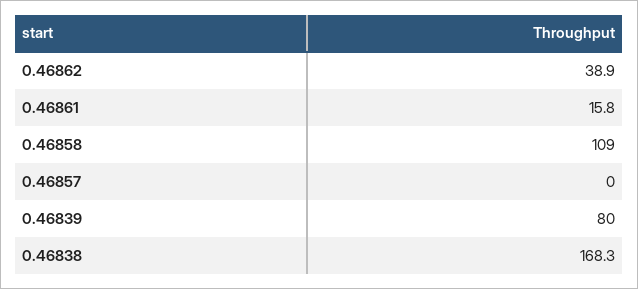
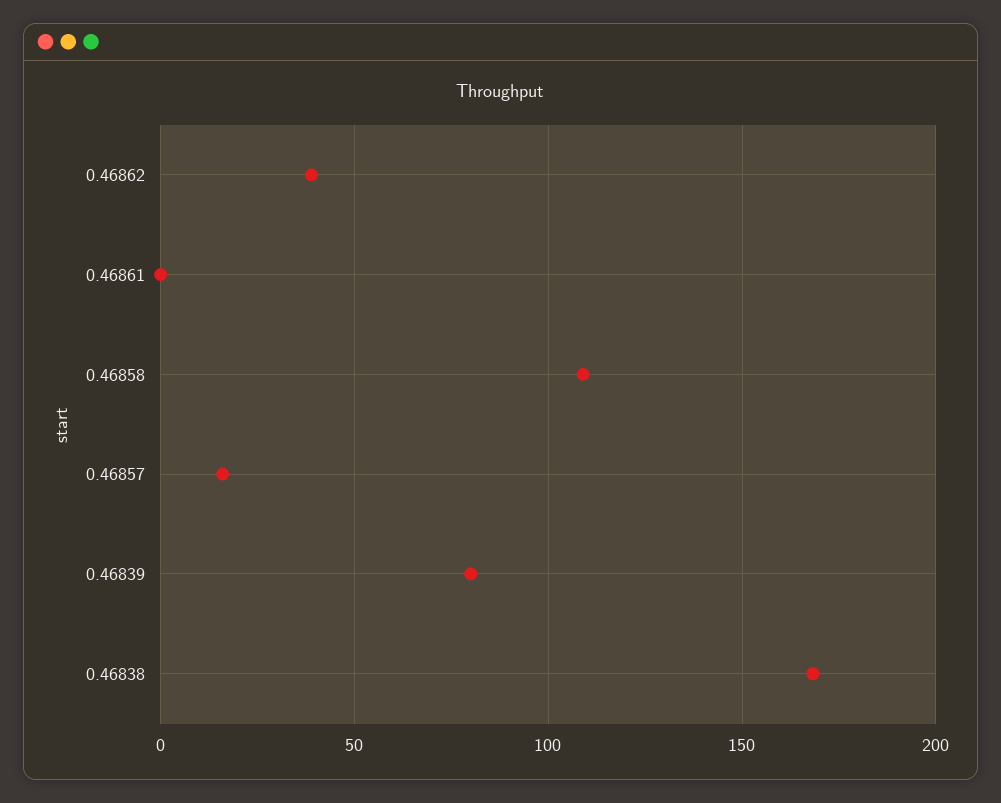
0.46861: 15.8 -> 0
0.46857: 0 -> 15

